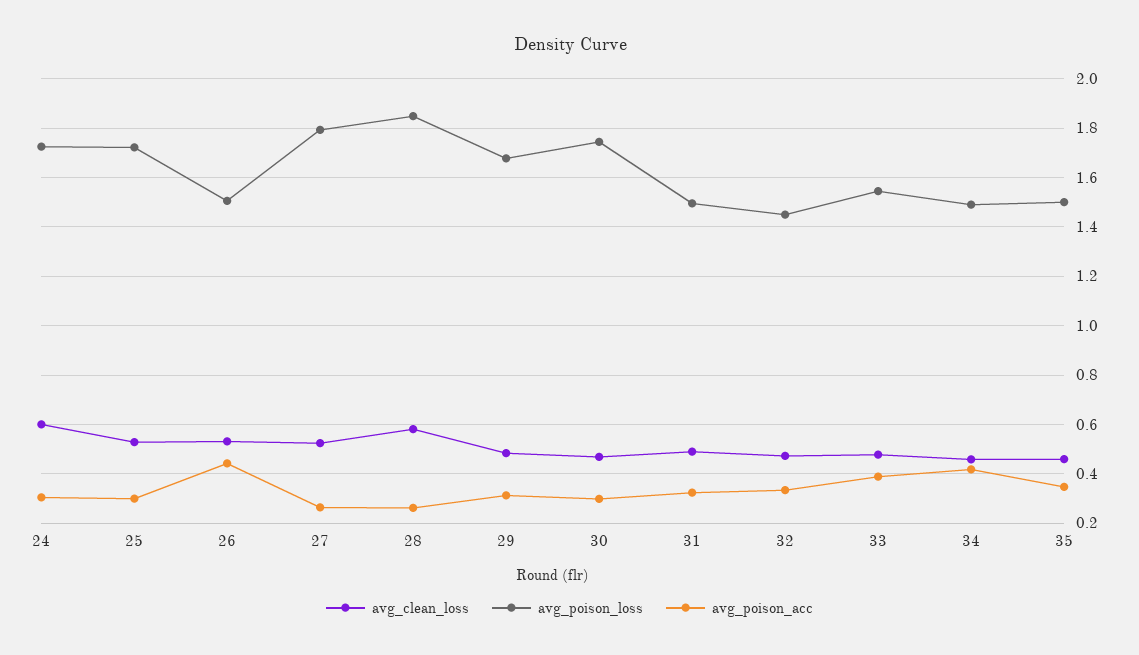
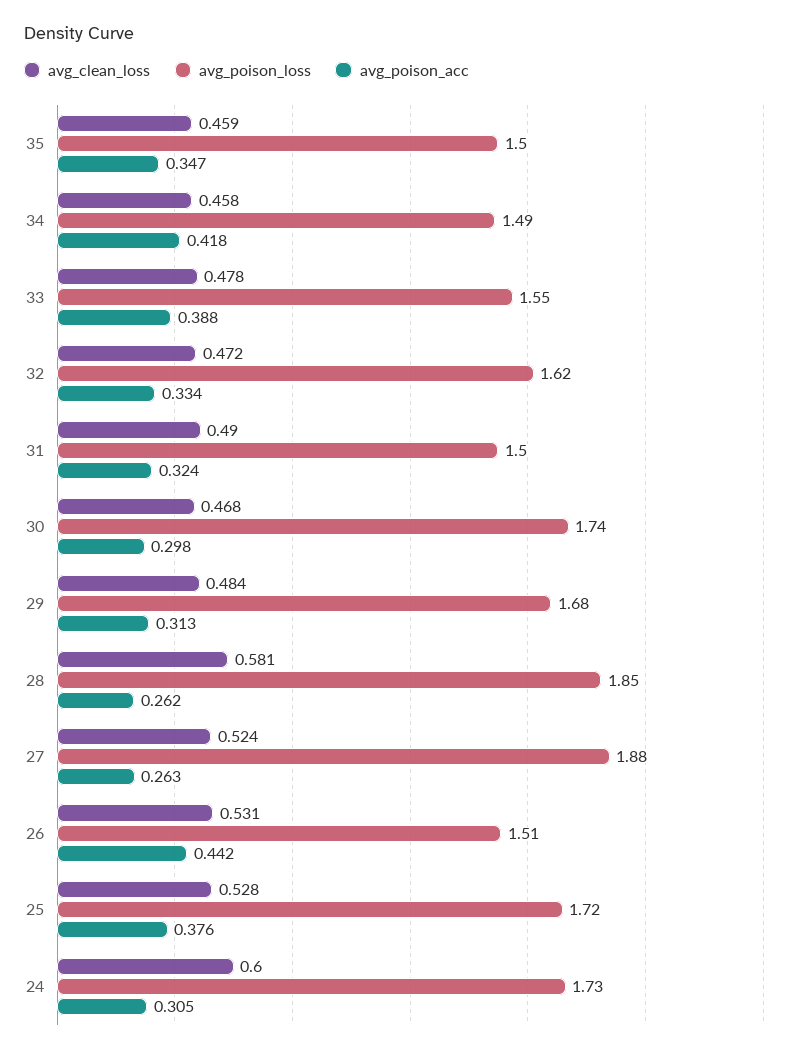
avg_poison_acc, 25: 0.3 -> 0.376
avg_poison_loss, 27: 1.8 -> 1.88
avg_poison_loss, 32: 1.45 -> 1.62

